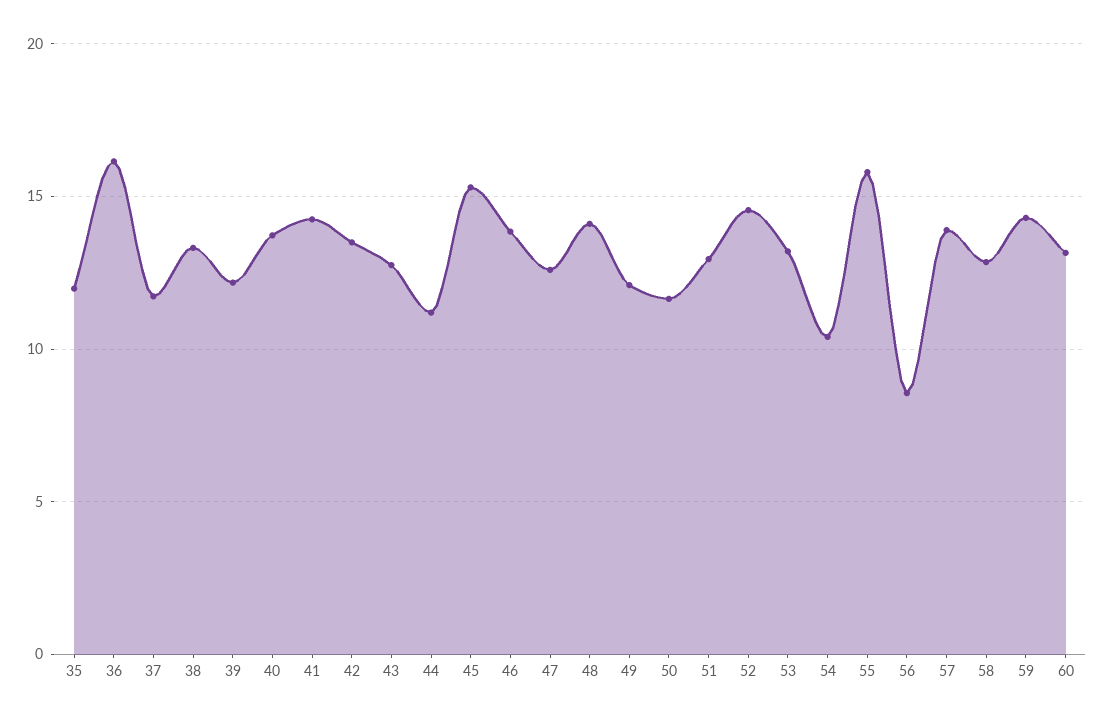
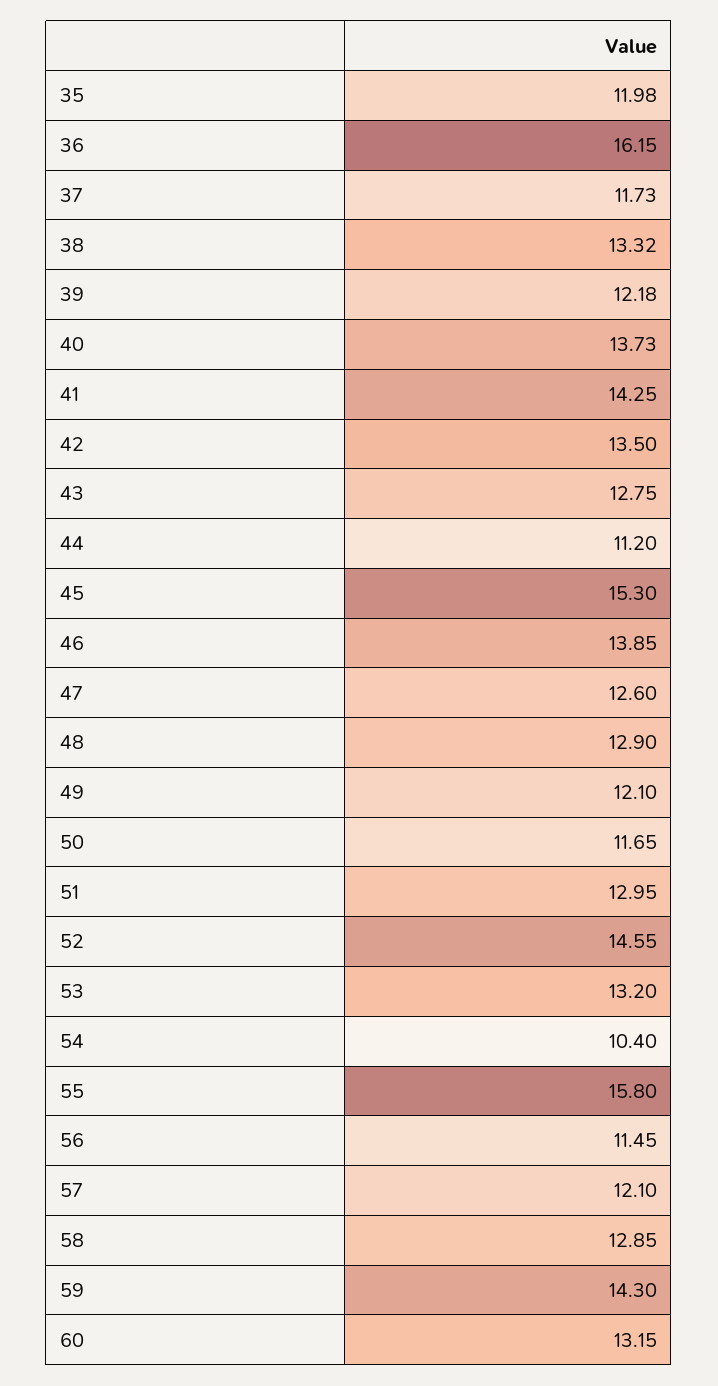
48: 14 -> 12.9
56: 8.5 -> 11.45
57: 14 -> 12.1

